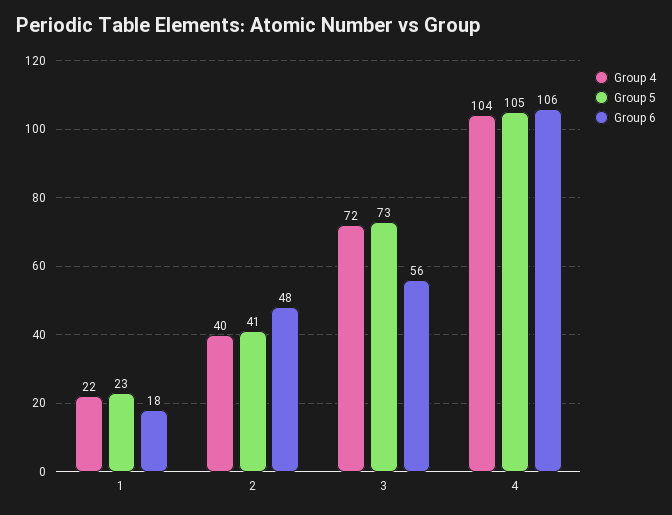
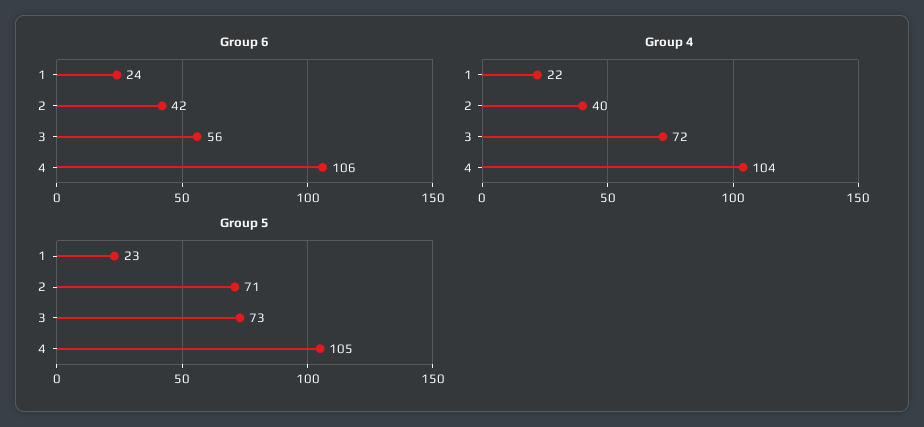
Group 6, 1: 18 -> 24
Group 5, 2: 41 -> 71
Group 6, 2: 48 -> 42

